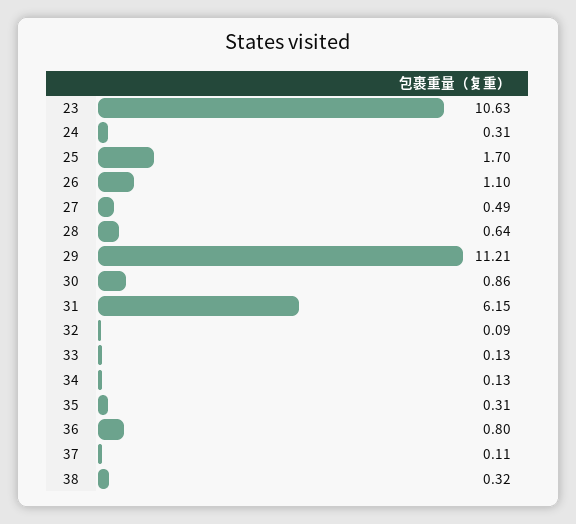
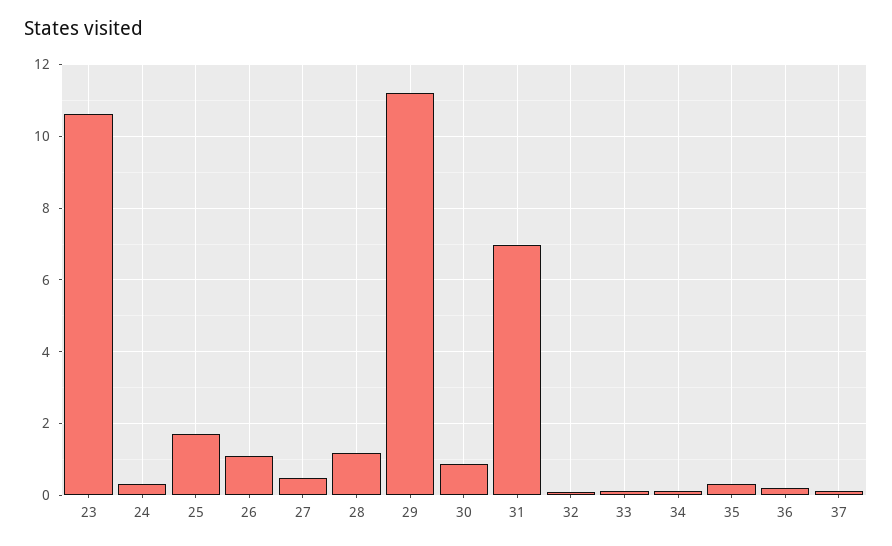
28: 0.64 -> 1.2
31: 6.15 -> 7
36: 0.8 -> 0.2
38: 0.32 -> none

